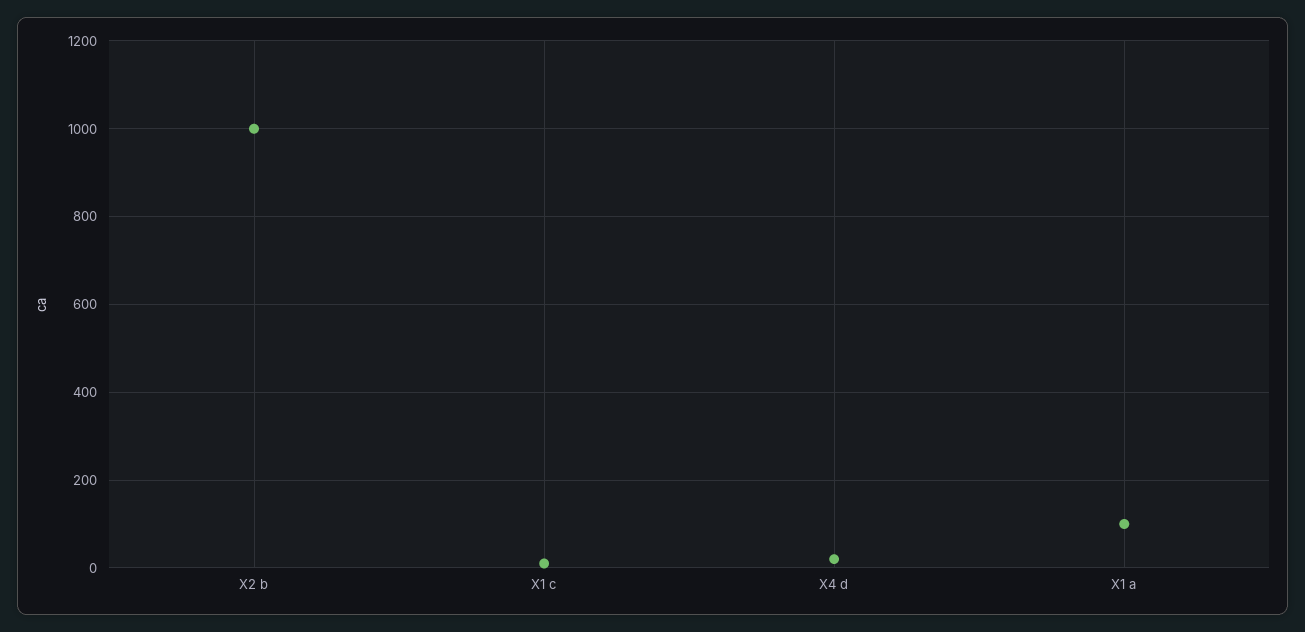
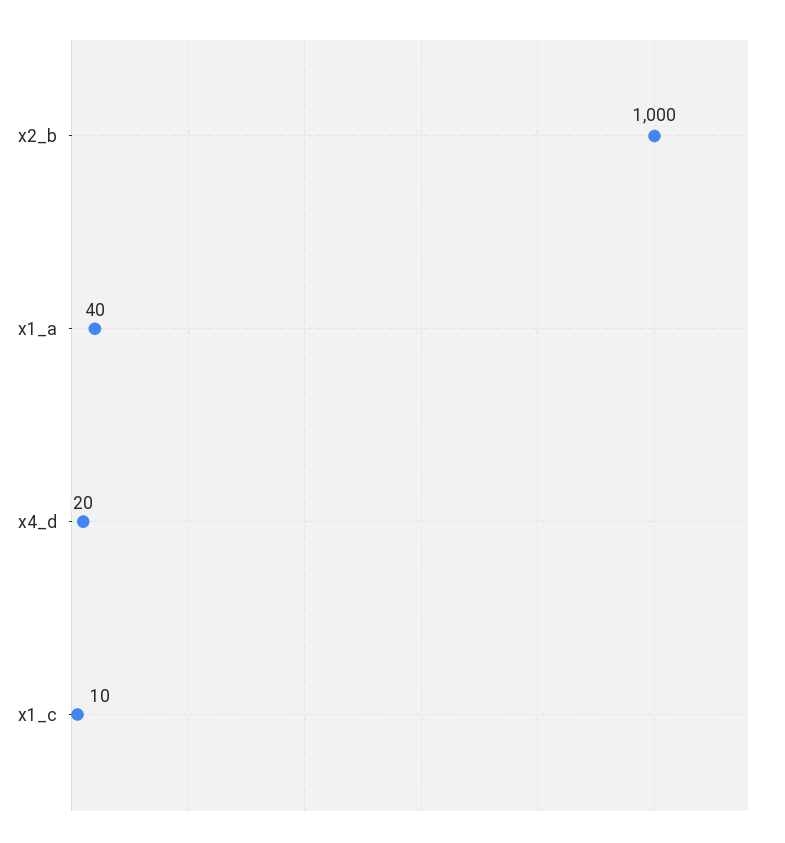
X1 a: 100 -> 40

